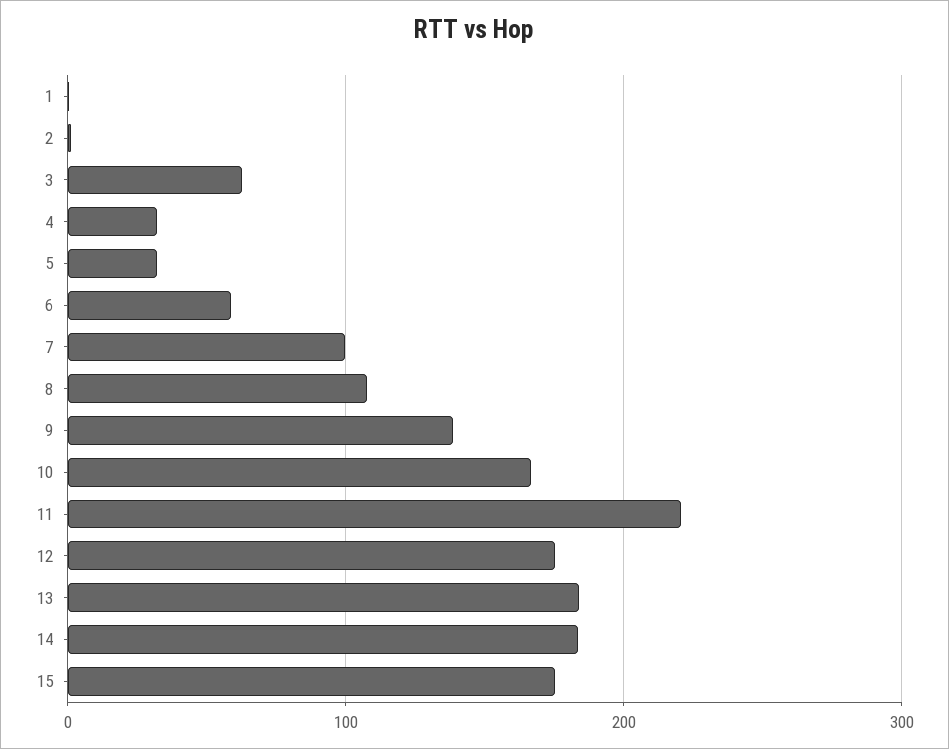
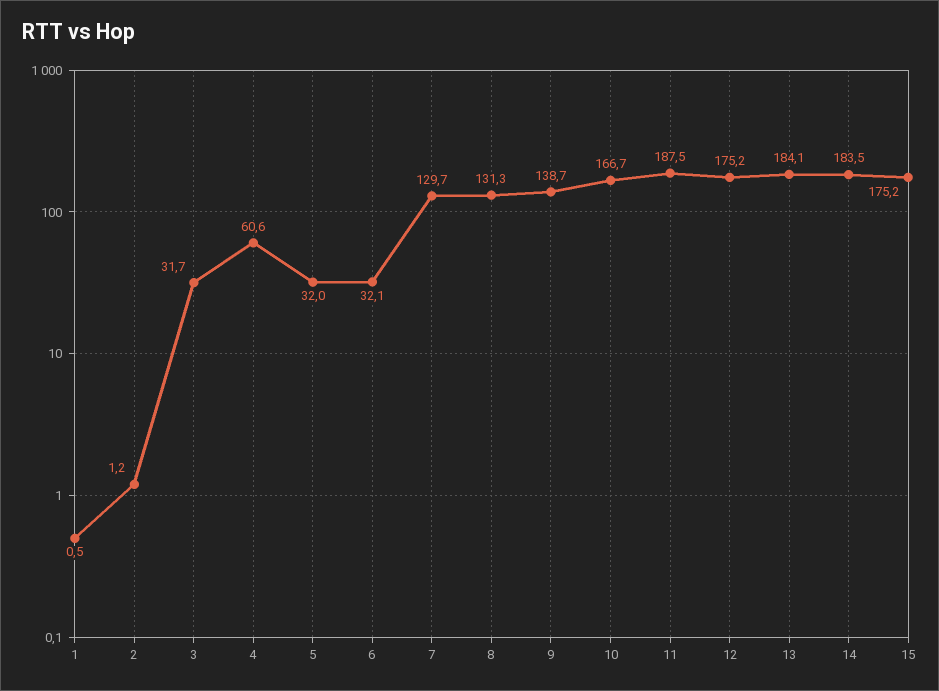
3: 60 -> 31.7
4: 30 -> 60.6
6: 60 -> 32.1
7: 100 -> 129.7
8: 110 -> 131.3
11: 220 -> 187.5

